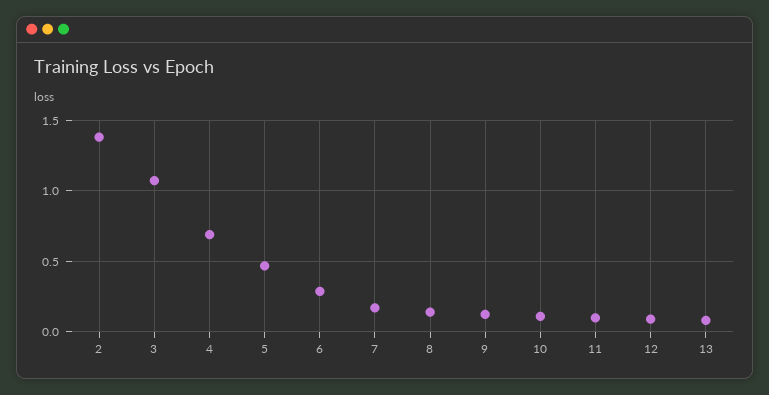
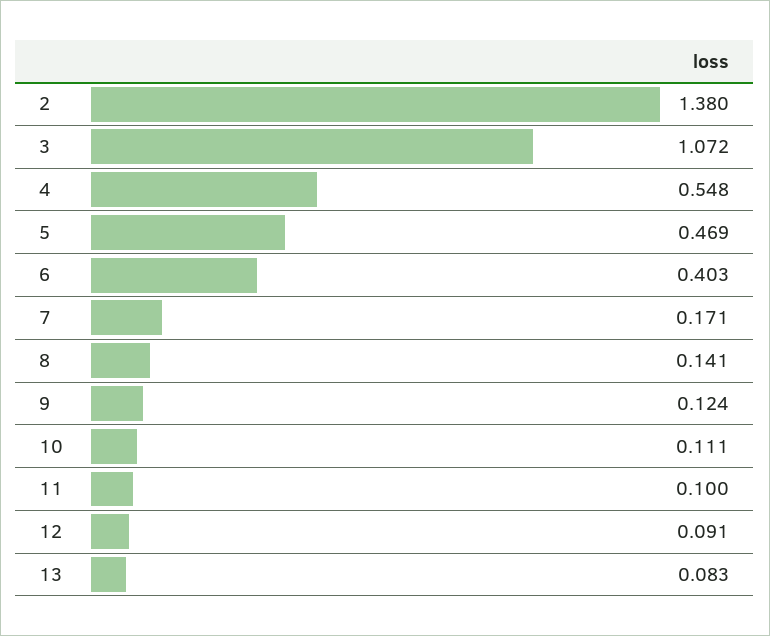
4: 0.7 -> 0.548
6: 0.3 -> 0.403

